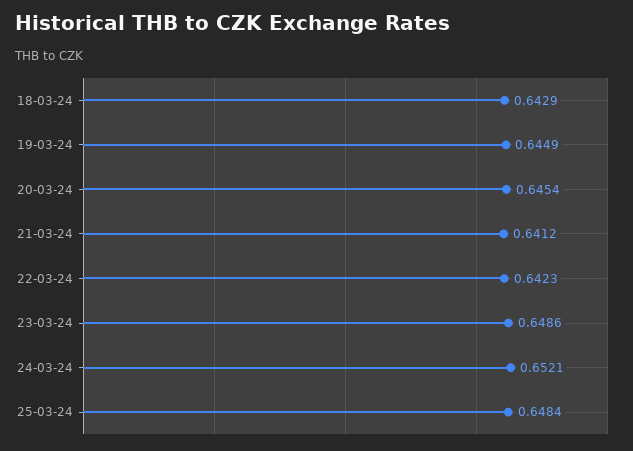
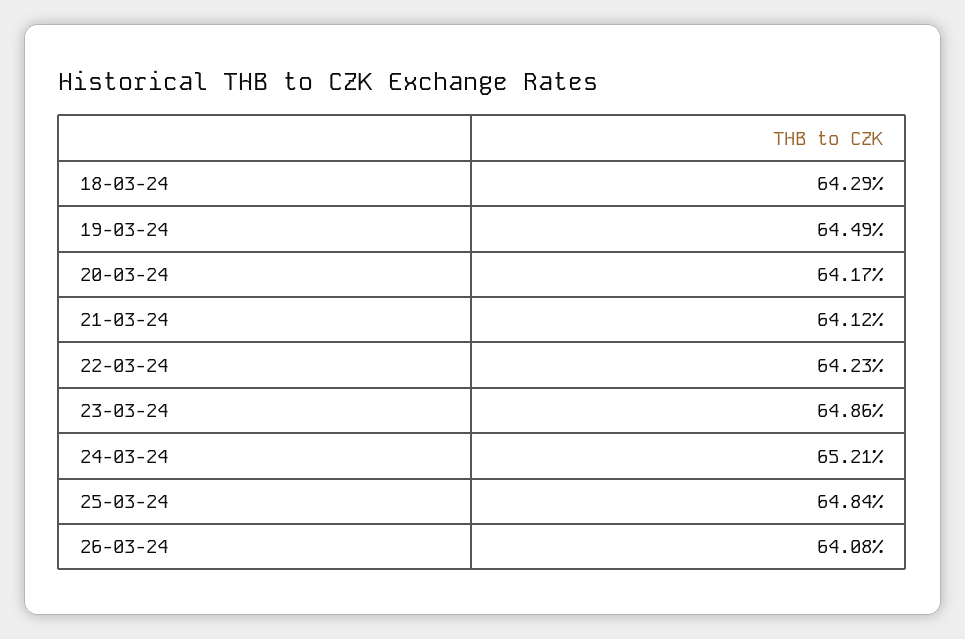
20-03-24: 0.6454 -> 0.6417
26-03-24: none -> 0.6408

